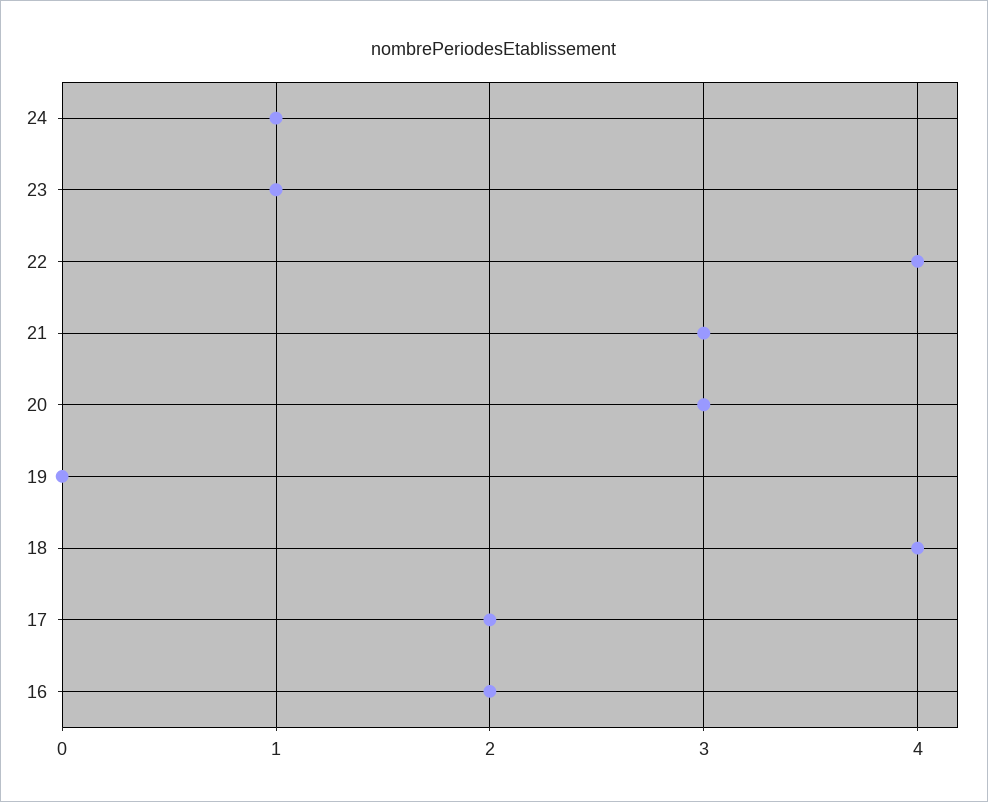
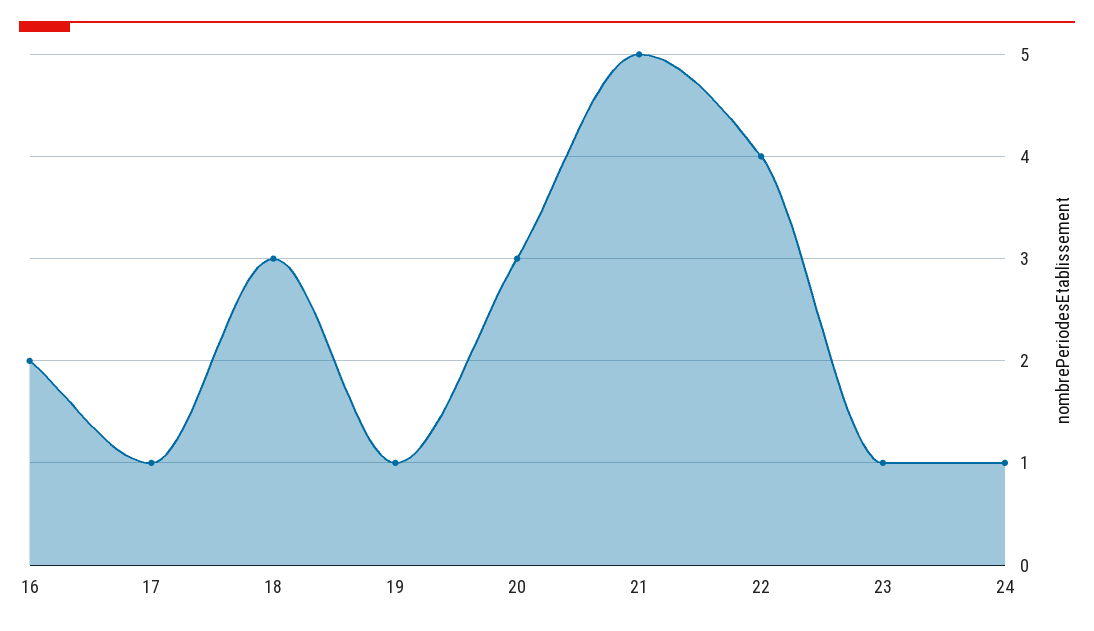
21: 3 -> 5
19: 0 -> 1
18: 4 -> 3
17: 2 -> 1

